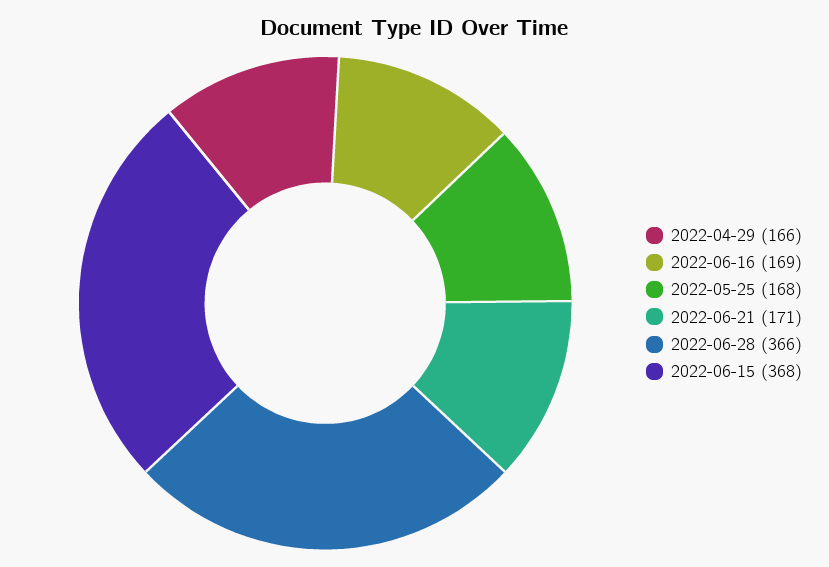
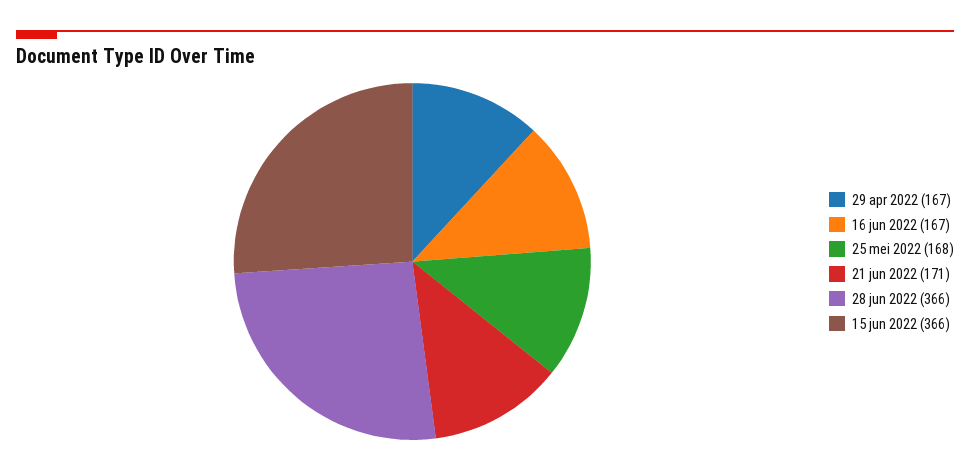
2022-04-29: 166 -> 167
2022-06-16: 169 -> 167
2022-06-15: 368 -> 366

